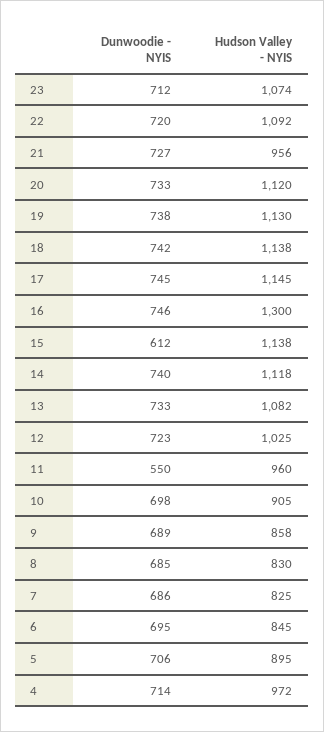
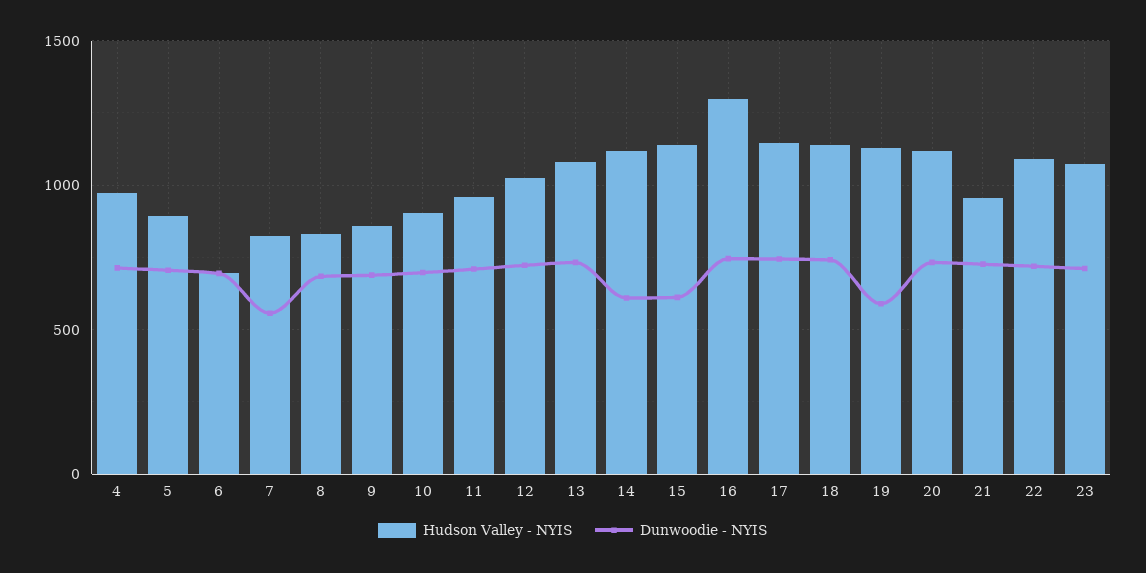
Dunwoodie - NYIS, 19: 738 -> 600
Dunwoodie - NYIS, 14: 740 -> 600
Dunwoodie - NYIS, 11: 550 -> 700
Dunwoodie - NYIS, 7: 686 -> 550
Hudson Valley - NYIS, 6: 845 -> 700

